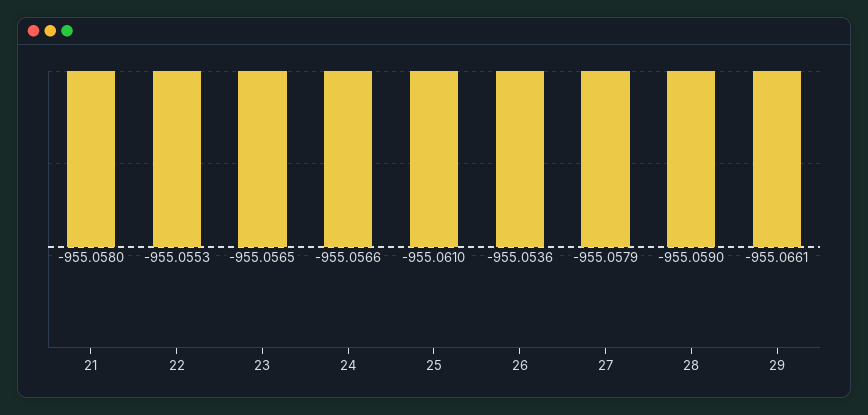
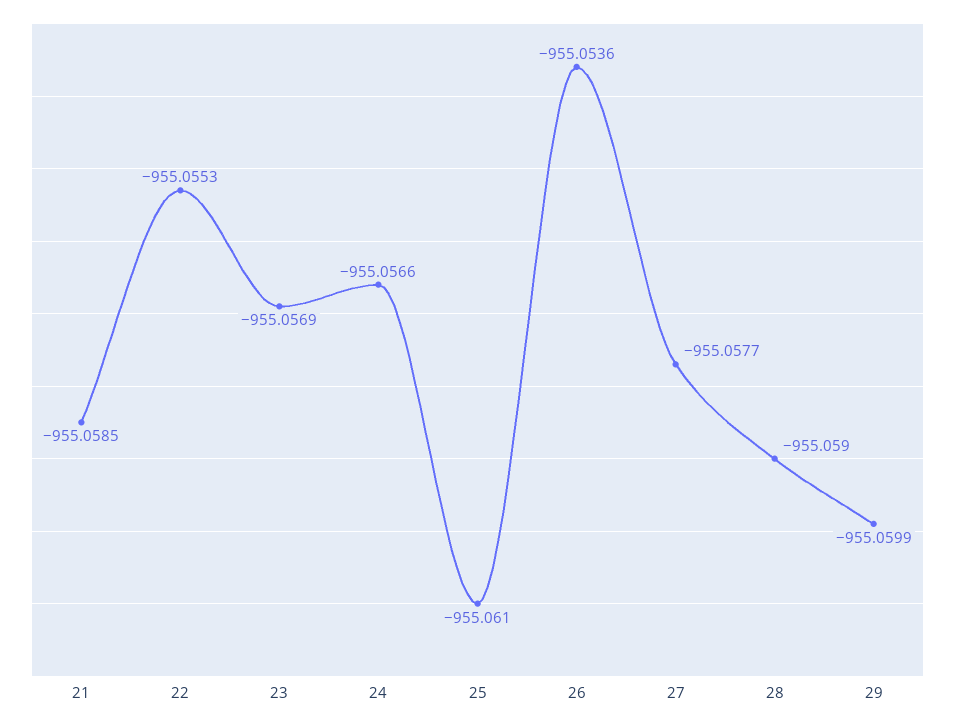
21: -955.058 -> -955.0585
23: -955.0565 -> -955.0569
27: -955.0579 -> -955.0577
29: -955.0661 -> -955.0599

